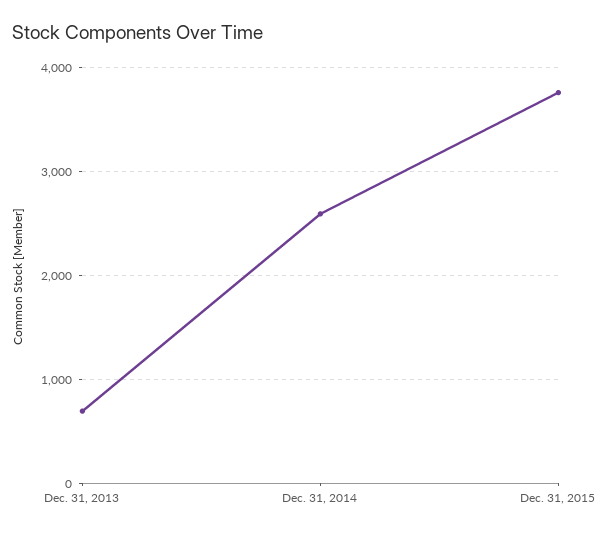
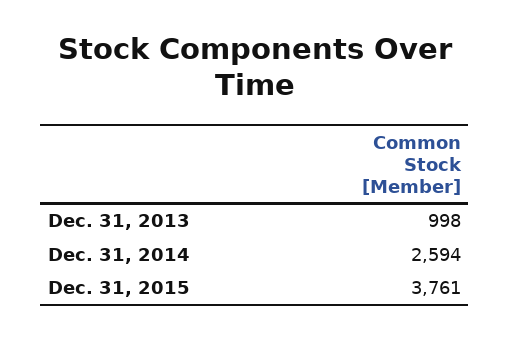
Dec. 31, 2013: 700 -> 998

